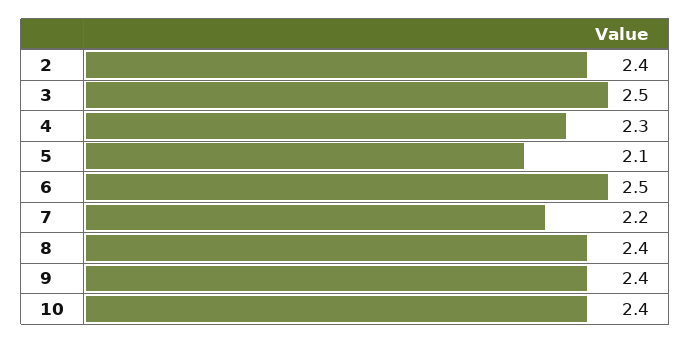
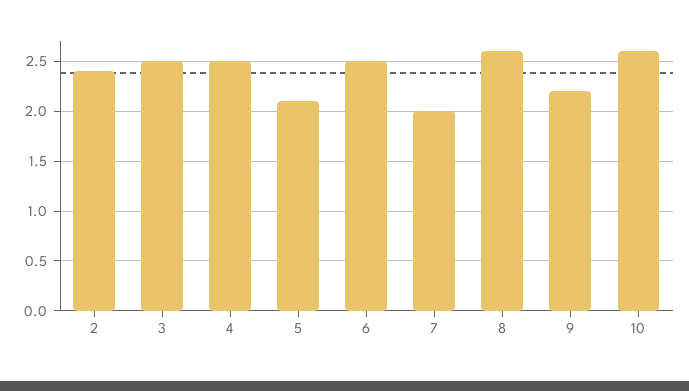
4: 2.3 -> 2.5
7: 2.2 -> 2
8: 2.4 -> 2.6
9: 2.4 -> 2.2
10: 2.4 -> 2.6

